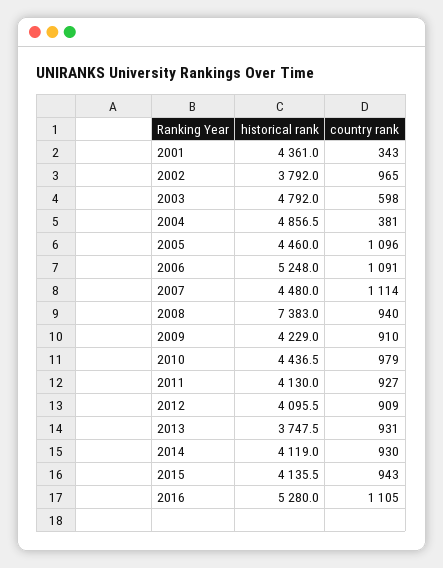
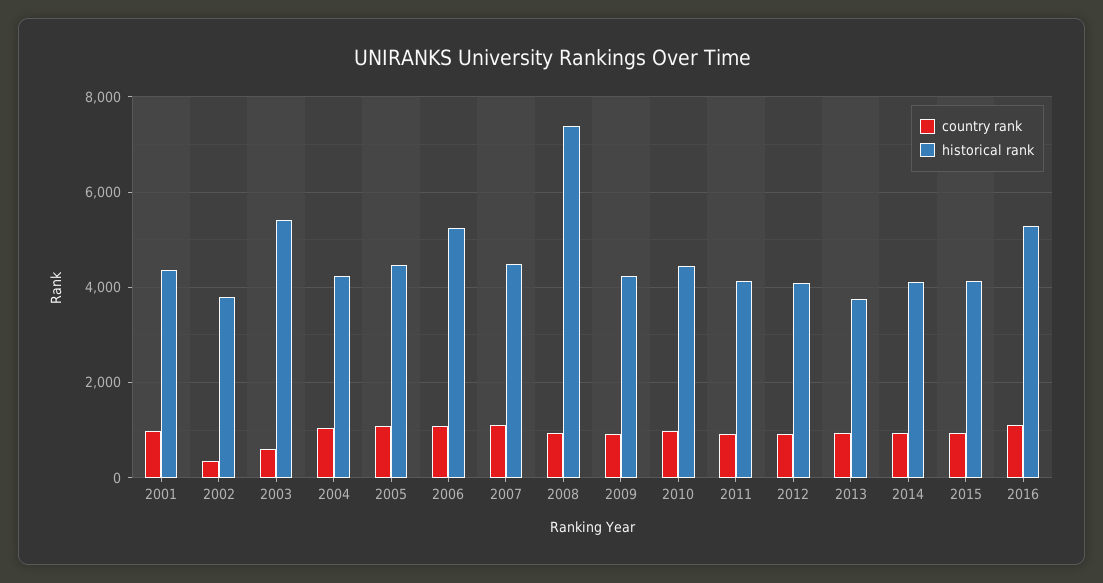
country rank, 2001: 343 -> 1000
country rank, 2002: 965 -> 400
historical rank, 2003: 4792 -> 5400
historical rank, 2004: 4856.5 -> 4200
country rank, 2004: 381 -> 1000

